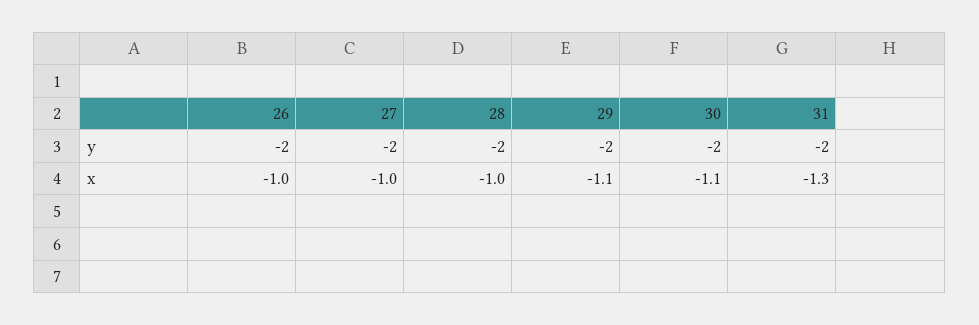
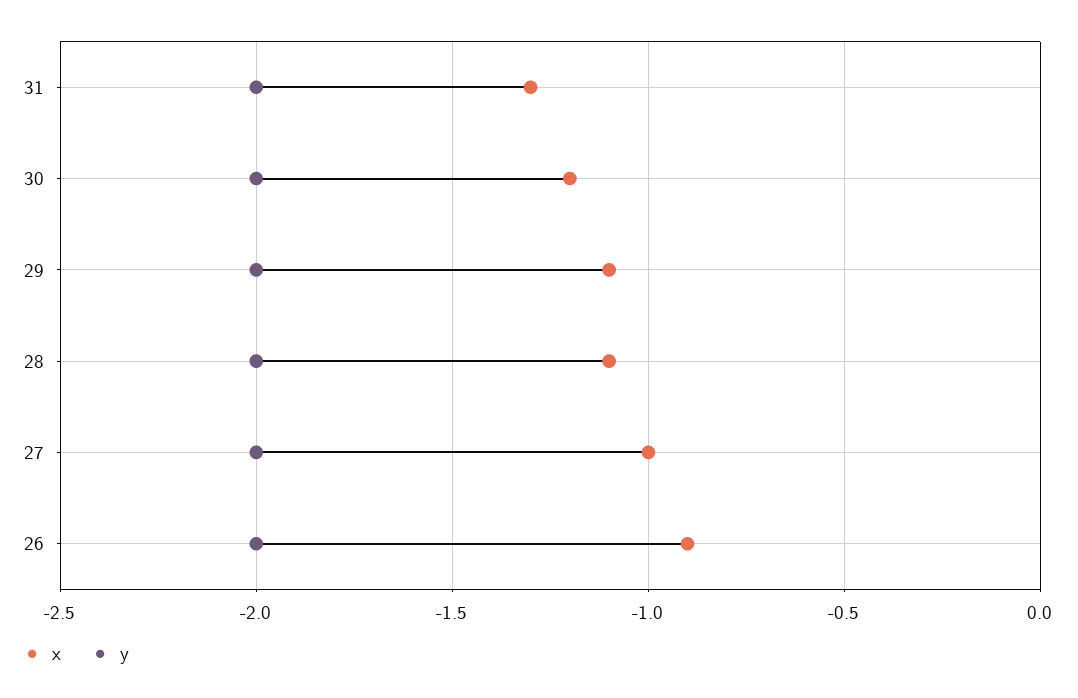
x, 26: -1 -> -0.9
x, 28: -1 -> -1.1
x, 30: -1.1 -> -1.2

